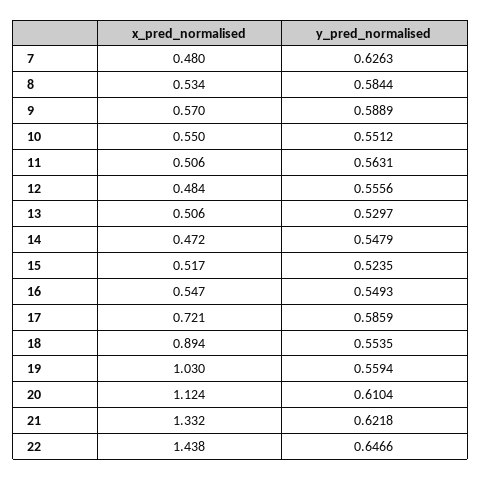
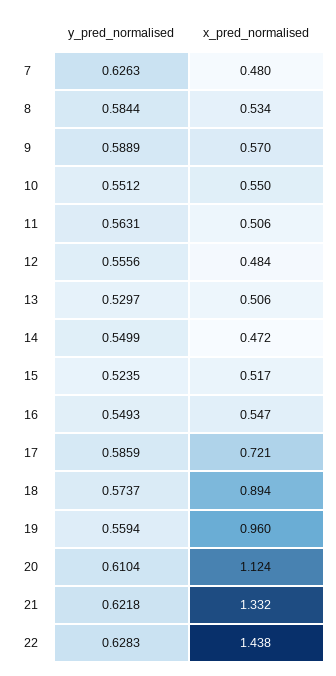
y_pred_normalised, 14: 0.5479 -> 0.5499
y_pred_normalised, 18: 0.5535 -> 0.5737
x_pred_normalised, 19: 1.03 -> 0.96
y_pred_normalised, 22: 0.6466 -> 0.6283

